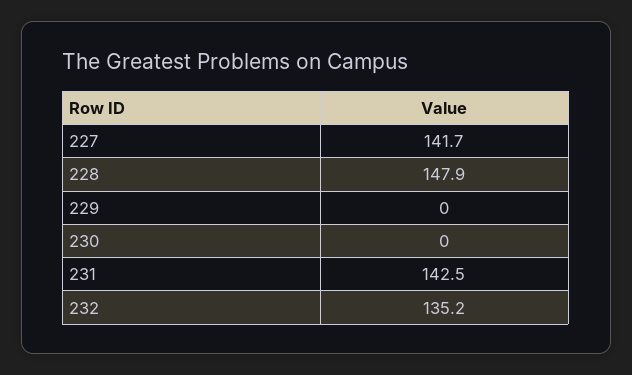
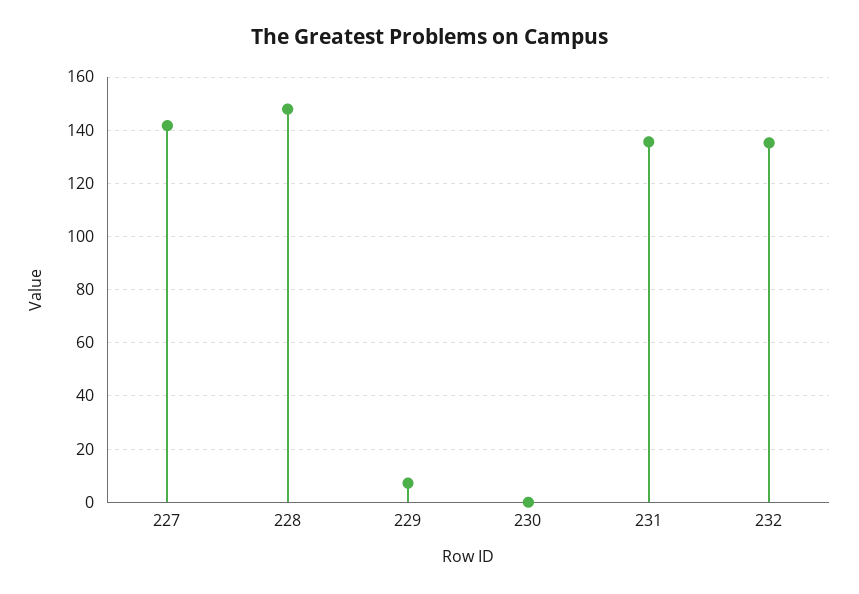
229: 0 -> 7.5
231: 142.5 -> 135

